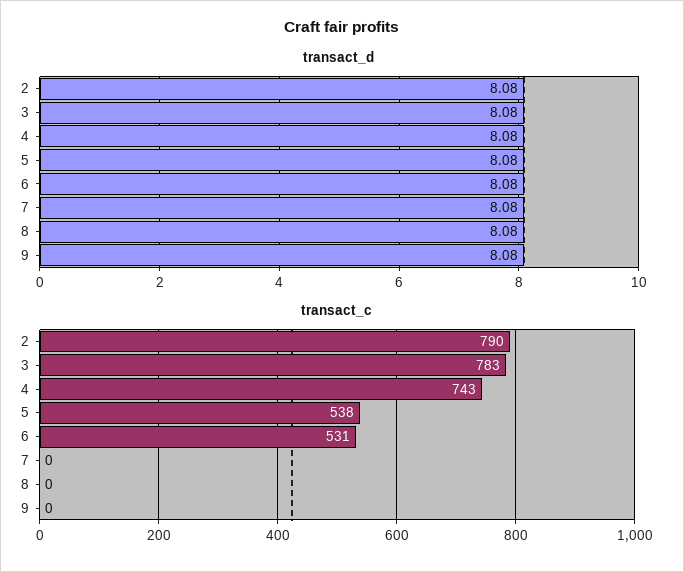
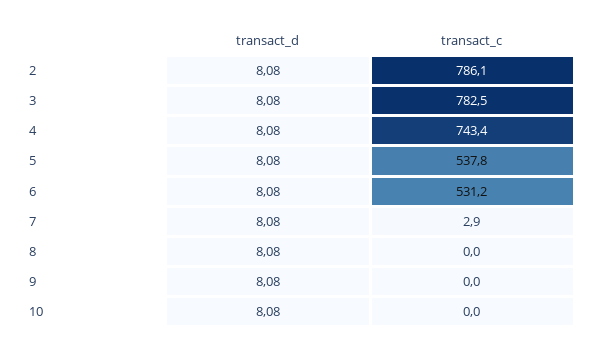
transact_c, 2: 790 -> 786.1
transact_c, 7: 0 -> 2.9
transact_d, 10: none -> 8.08
transact_c, 10: none -> 0

